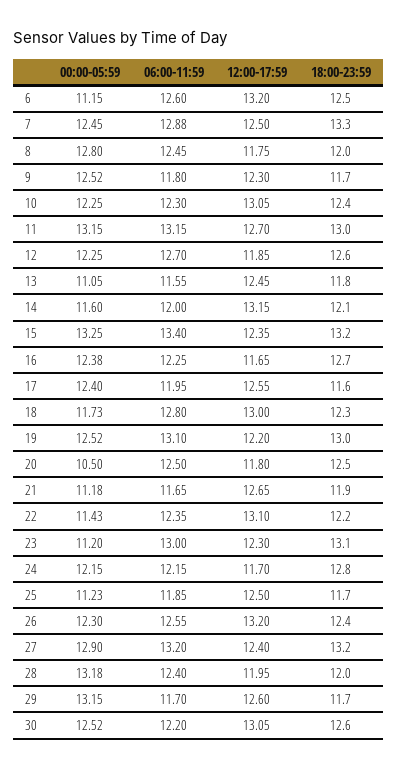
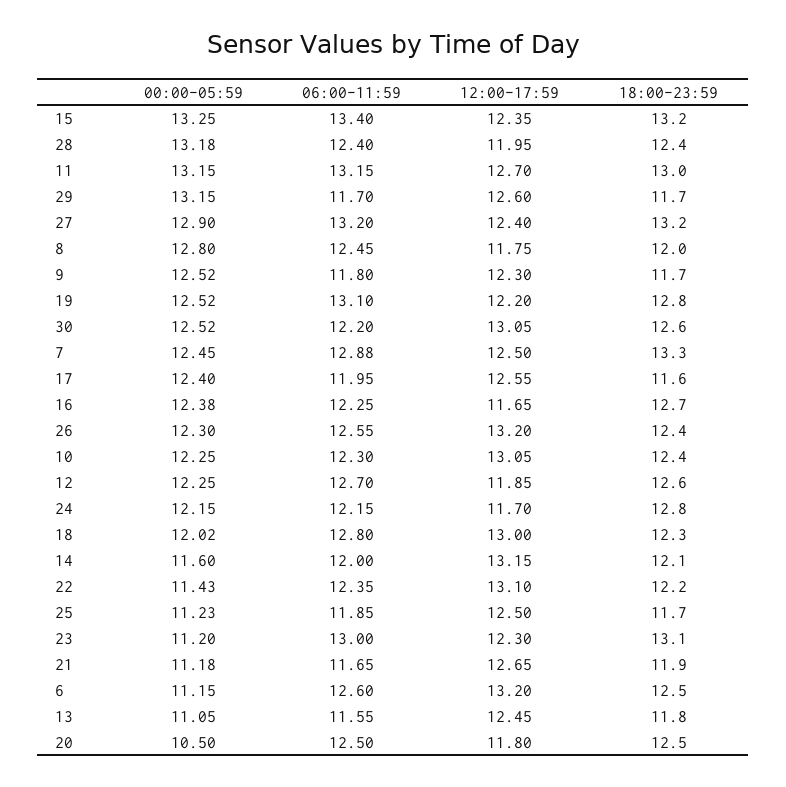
00:00-05:59, 18: 11.73 -> 12.02
18:00-23:59, 19: 13 -> 12.8
18:00-23:59, 28: 12 -> 12.4

